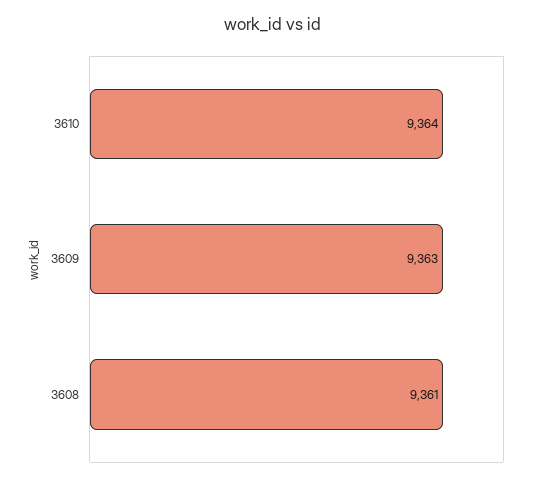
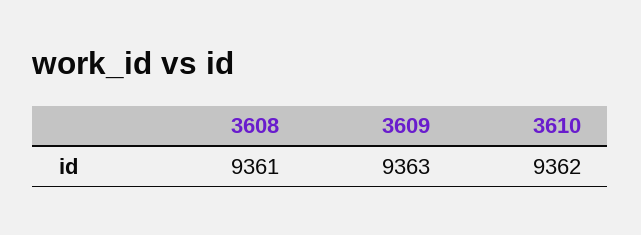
3610: 9364 -> 9362

